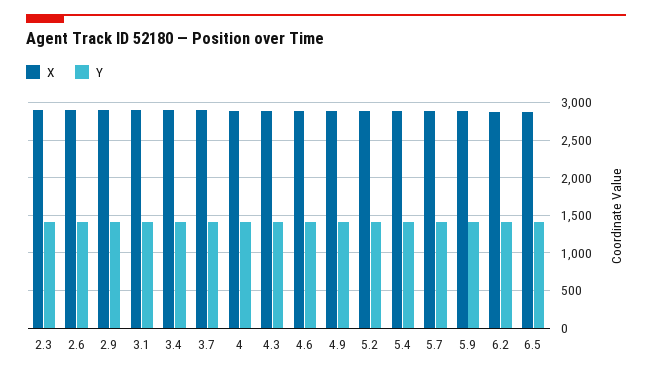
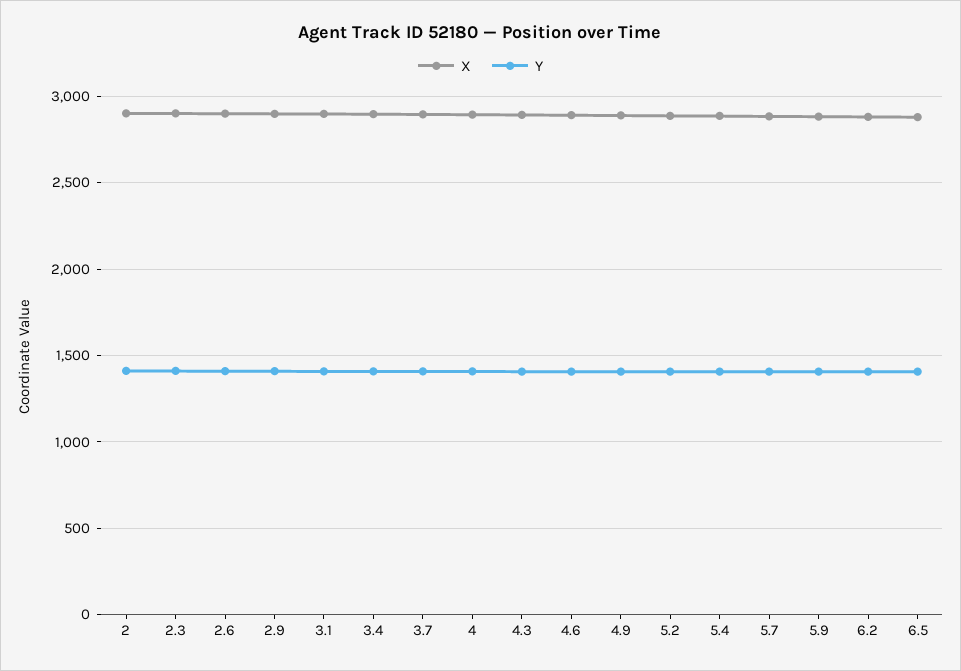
X, 2: none -> 2900
Y, 2: none -> 1400

